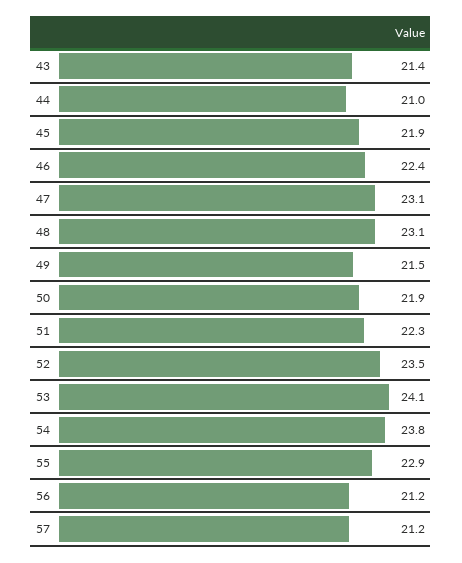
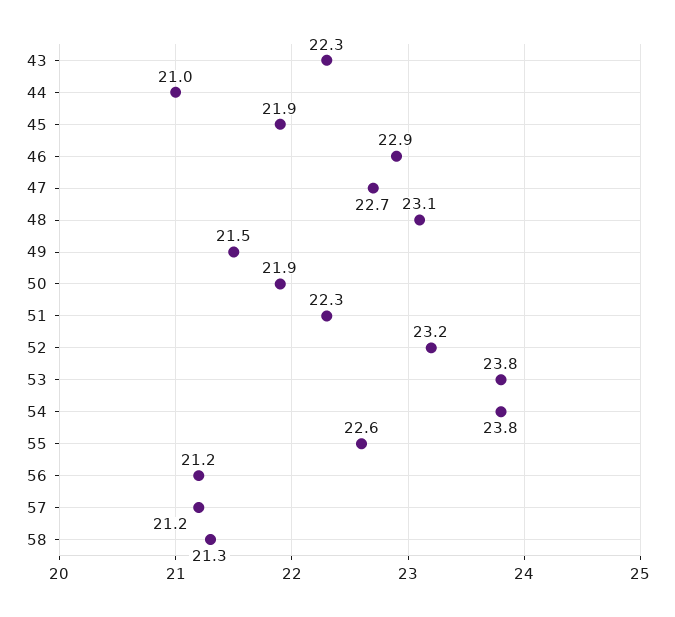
43: 21.4 -> 22.3
46: 22.4 -> 22.9
47: 23.1 -> 22.7
52: 23.5 -> 23.2
53: 24.1 -> 23.8
55: 22.9 -> 22.6
58: none -> 21.3

